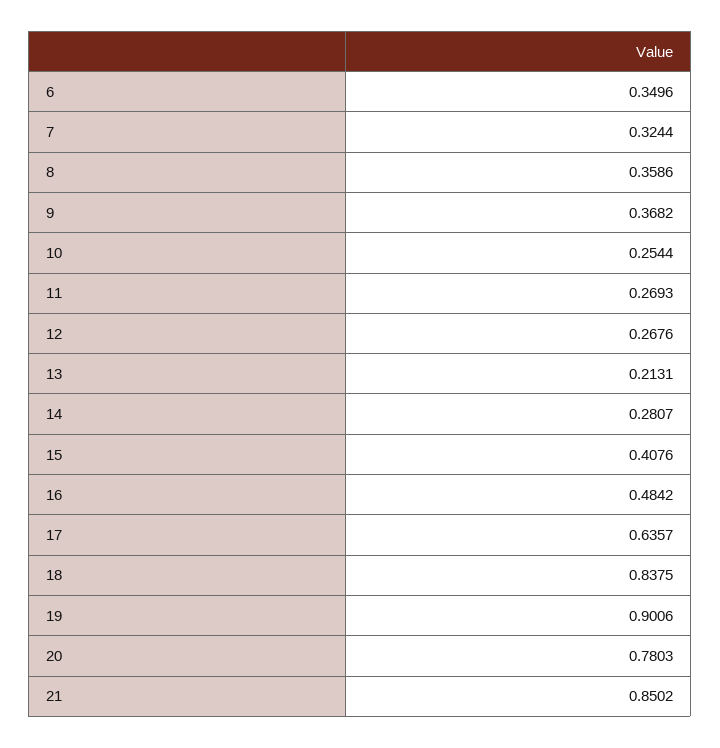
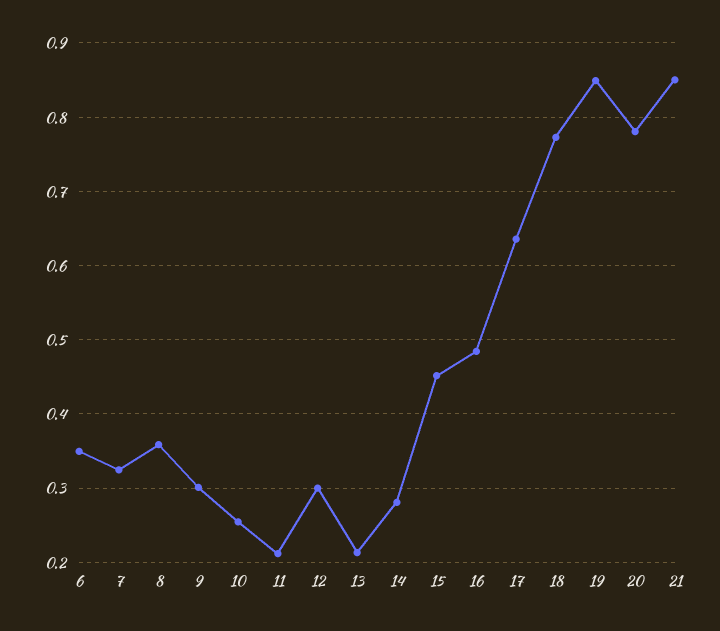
9: 0.3682 -> 0.3
11: 0.2693 -> 0.21
12: 0.2676 -> 0.3
15: 0.4076 -> 0.45
18: 0.8375 -> 0.77
19: 0.9006 -> 0.85

